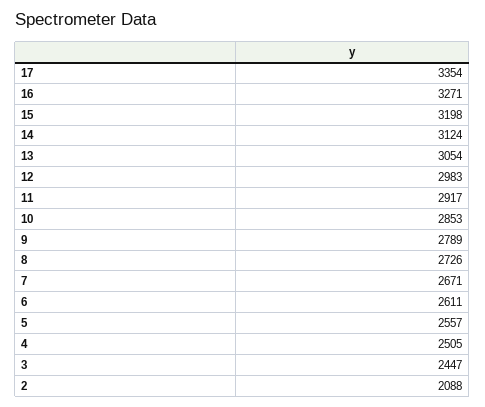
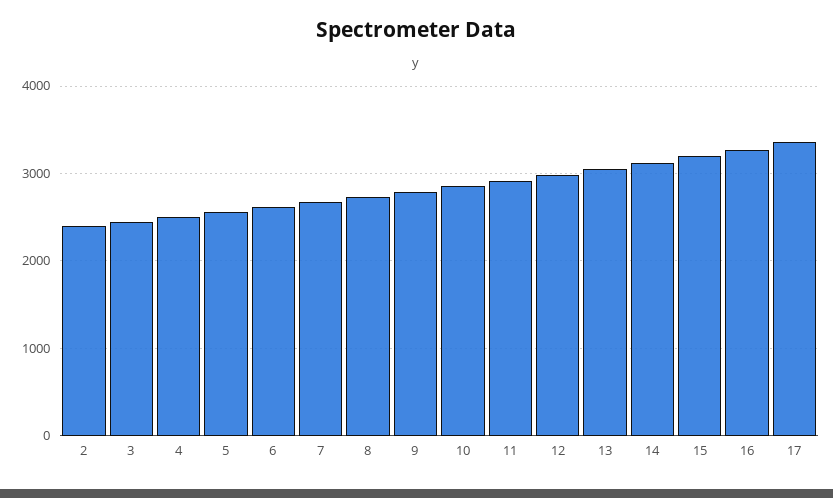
2: 2088 -> 2400

